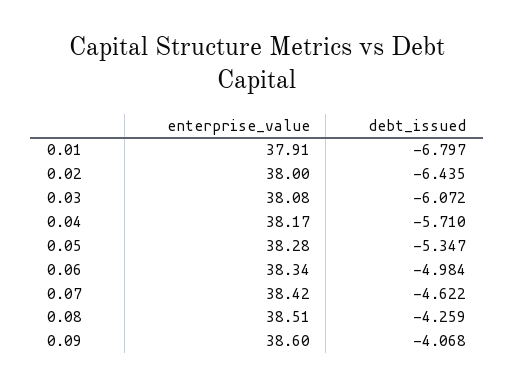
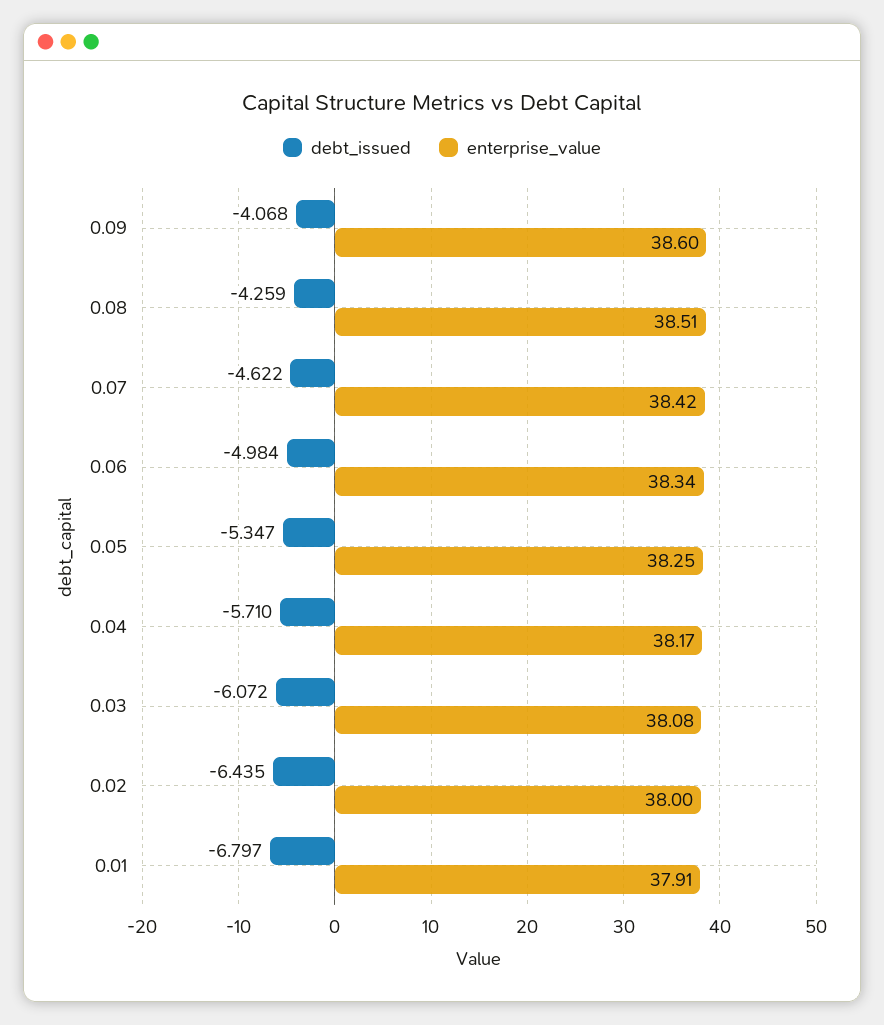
enterprise_value, 0.05: 38.28 -> 38.25

